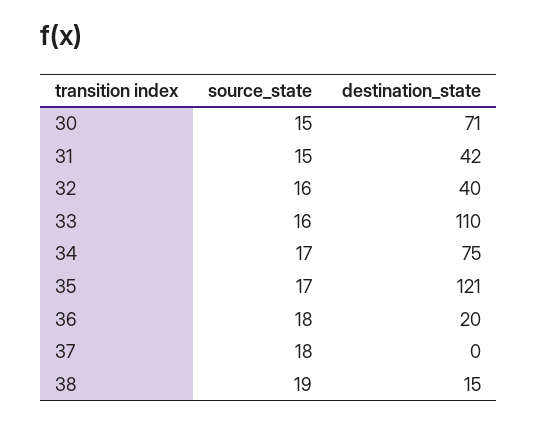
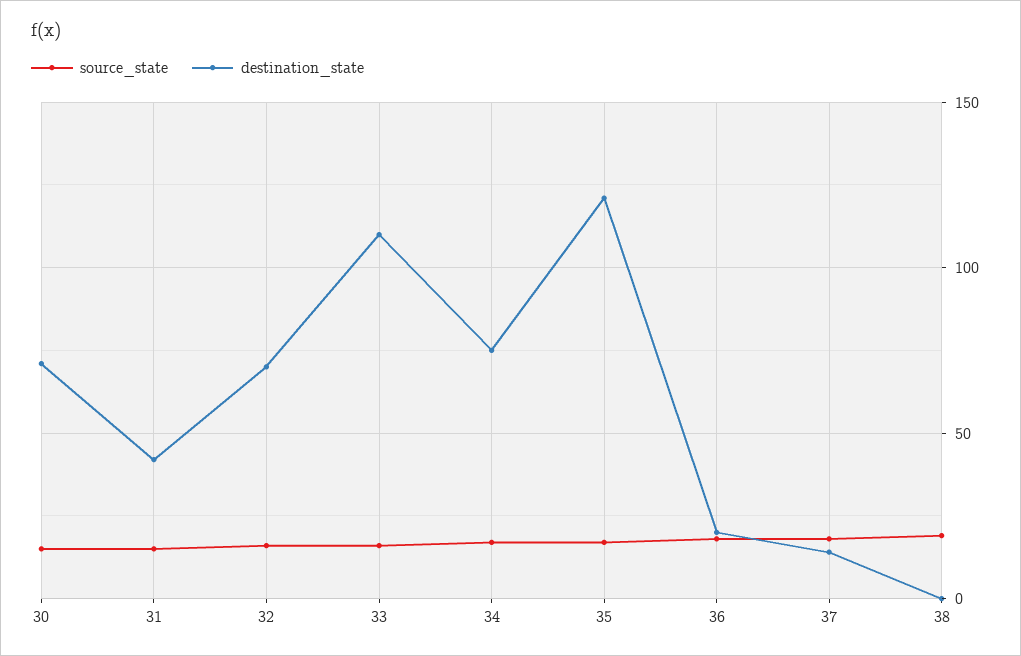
destination_state, 32: 40 -> 70
destination_state, 37: 0 -> 15
destination_state, 38: 15 -> 0

